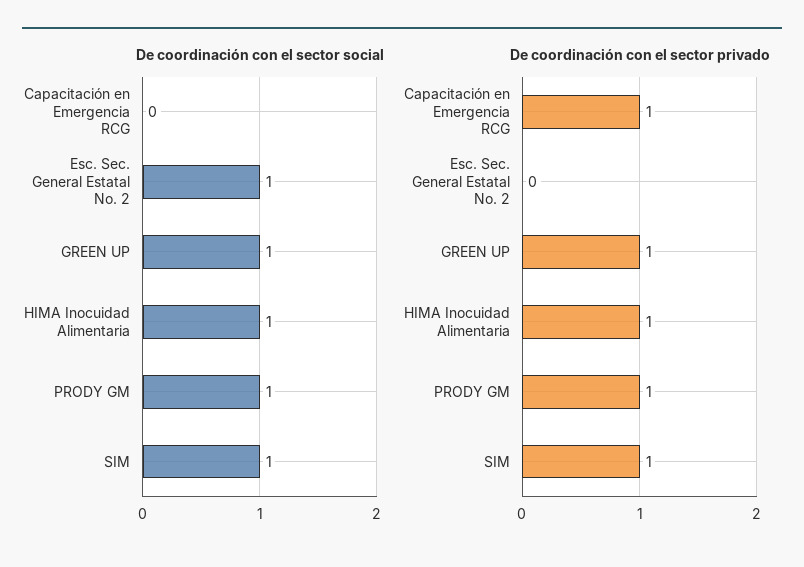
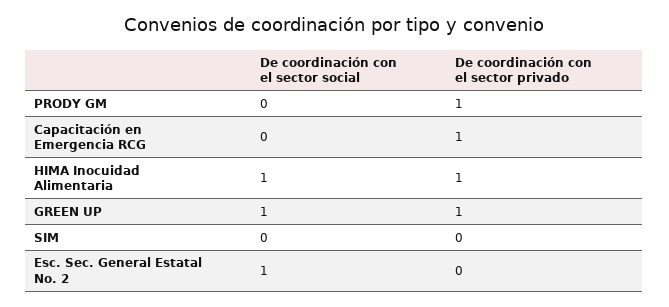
De coordinación con el sector social, PRODY GM: 1 -> 0
De coordinación con el sector social, SIM: 1 -> 0
De coordinación con el sector privado, SIM: 1 -> 0

